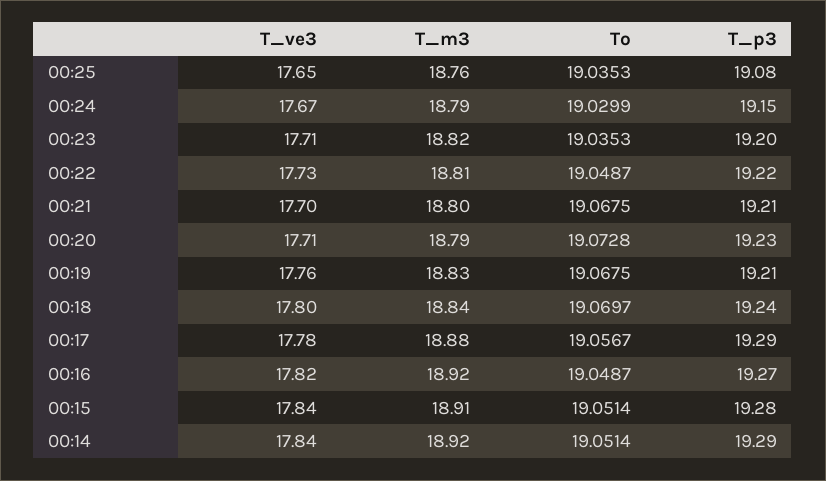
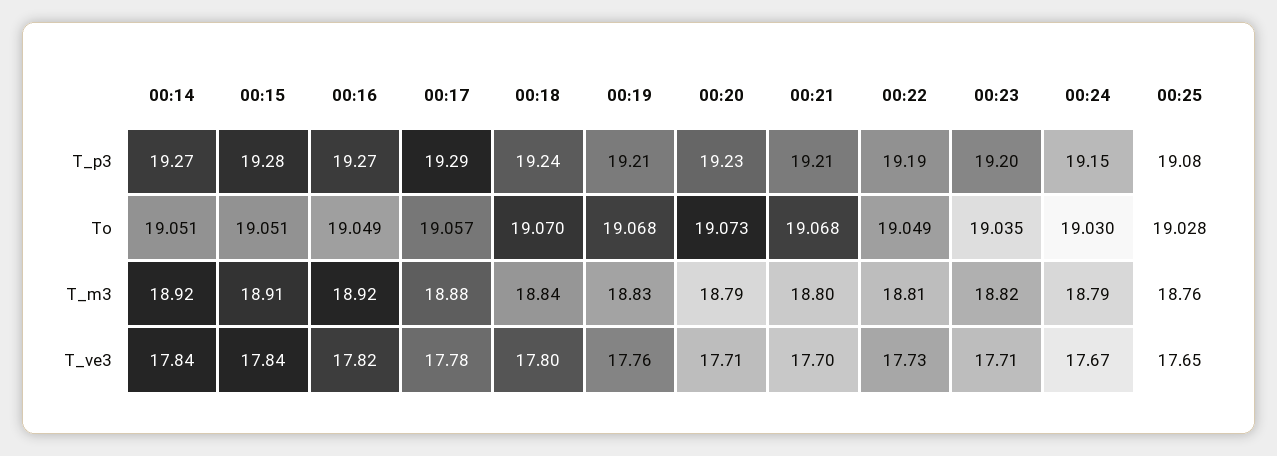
To, 00:25: 19.0353 -> 19.028
T_p3, 00:22: 19.22 -> 19.19
T_p3, 00:14: 19.29 -> 19.27

